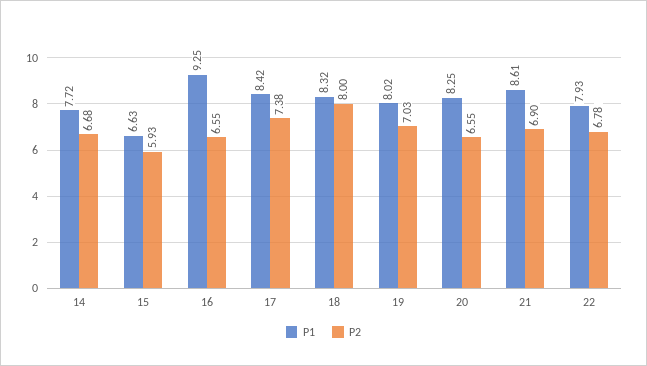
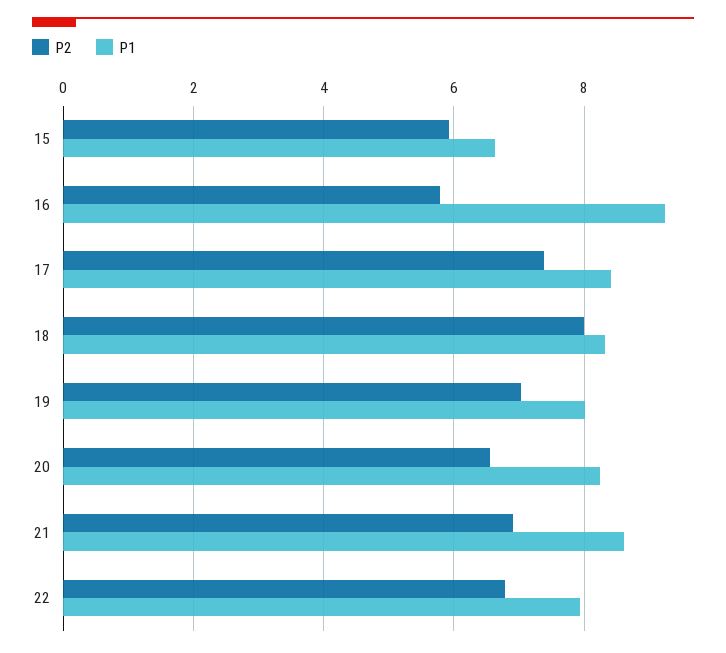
P1, 14: 7.72 -> none
P2, 14: 6.68 -> none
P2, 16: 6.55 -> 5.8

